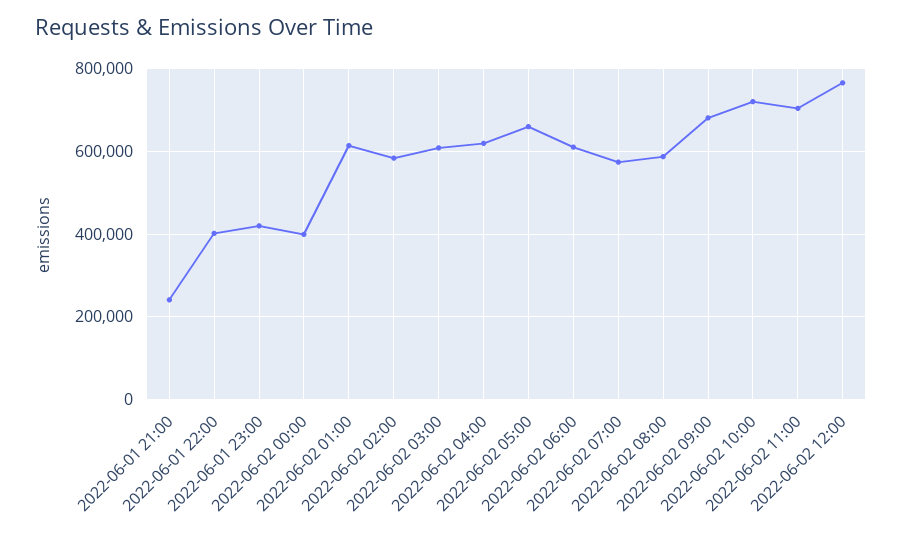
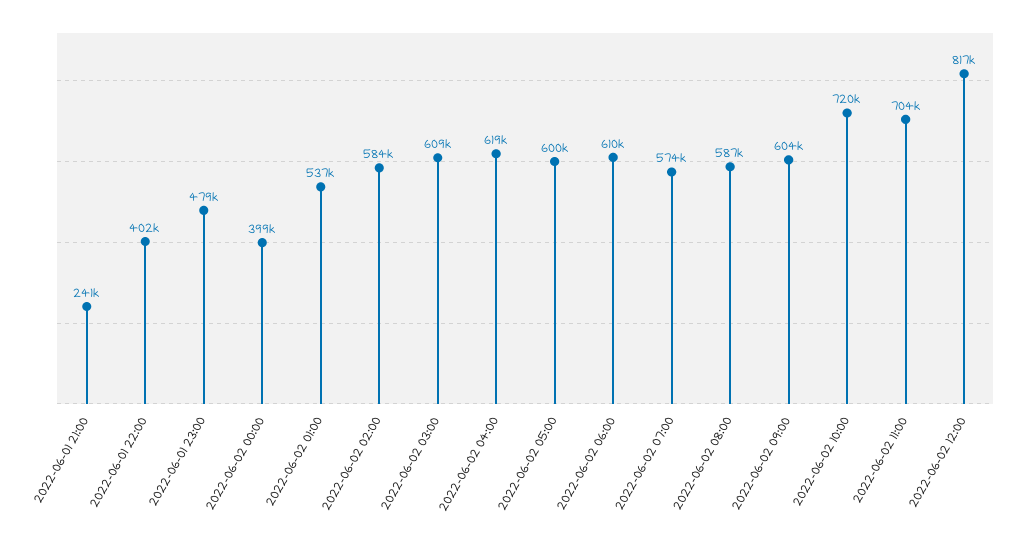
2022-06-01 23:00: 420000 -> 479000
2022-06-02 01:00: 620000 -> 537000
2022-06-02 05:00: 660000 -> 600000
2022-06-02 09:00: 680000 -> 604000
2022-06-02 12:00: 760000 -> 817000

